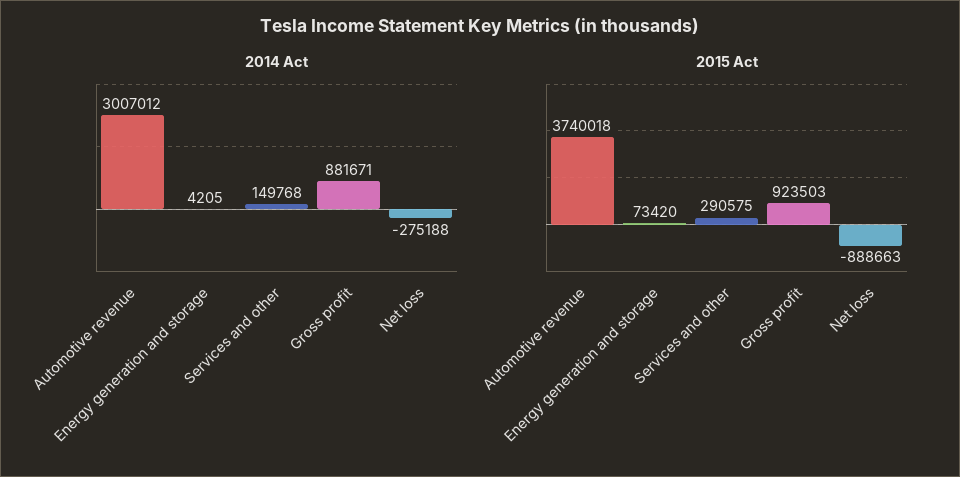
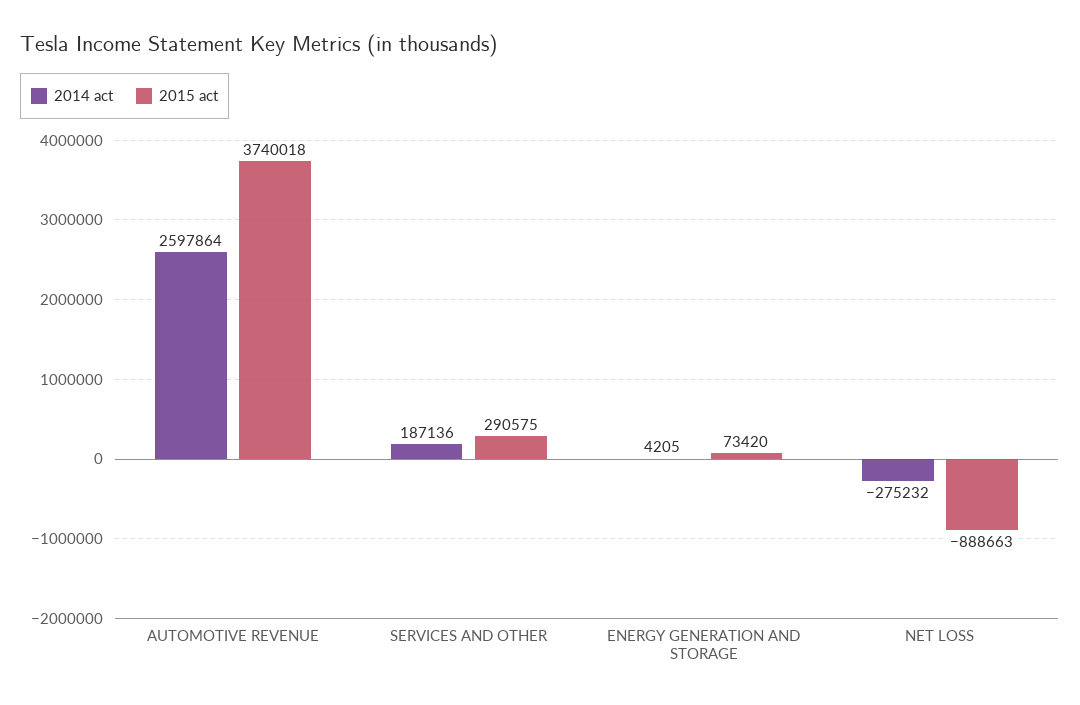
2014 Act, Automotive revenue: 3007012 -> 2597864
2014 Act, Services and other: 149768 -> 187136
2014 Act, Gross profit: 881671 -> none
2014 Act, Net loss: -275188 -> -275232
2015 Act, Gross profit: 923503 -> none

